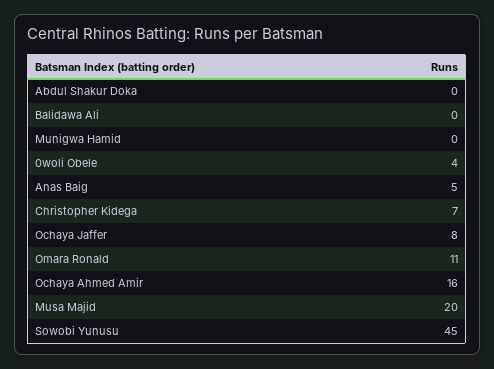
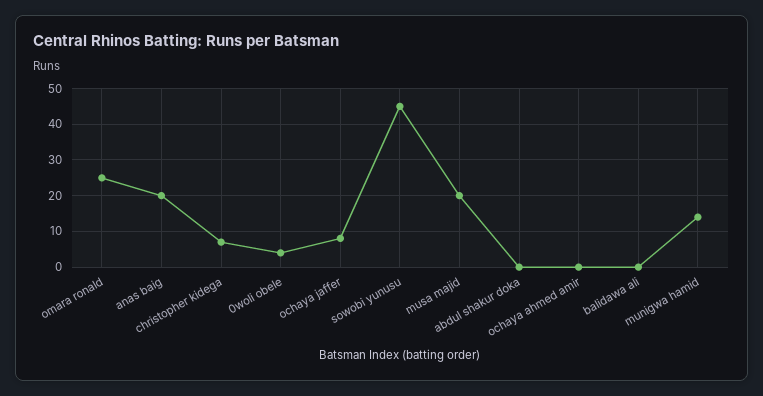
Munigwa Hamid: 0 -> 15
Anas Baig: 5 -> 20
Omara Ronald: 11 -> 25
Ochaya Ahmed Amir: 16 -> 0

